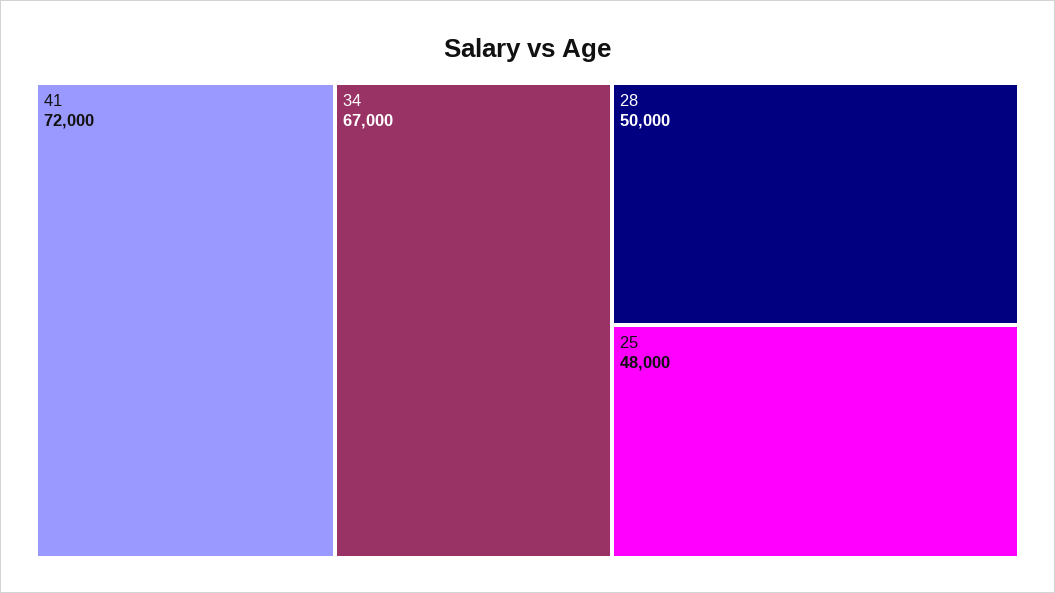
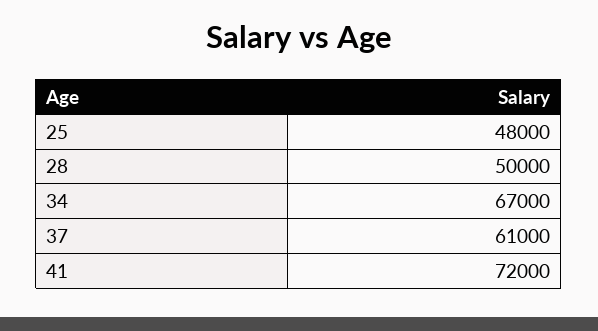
37: none -> 61000

